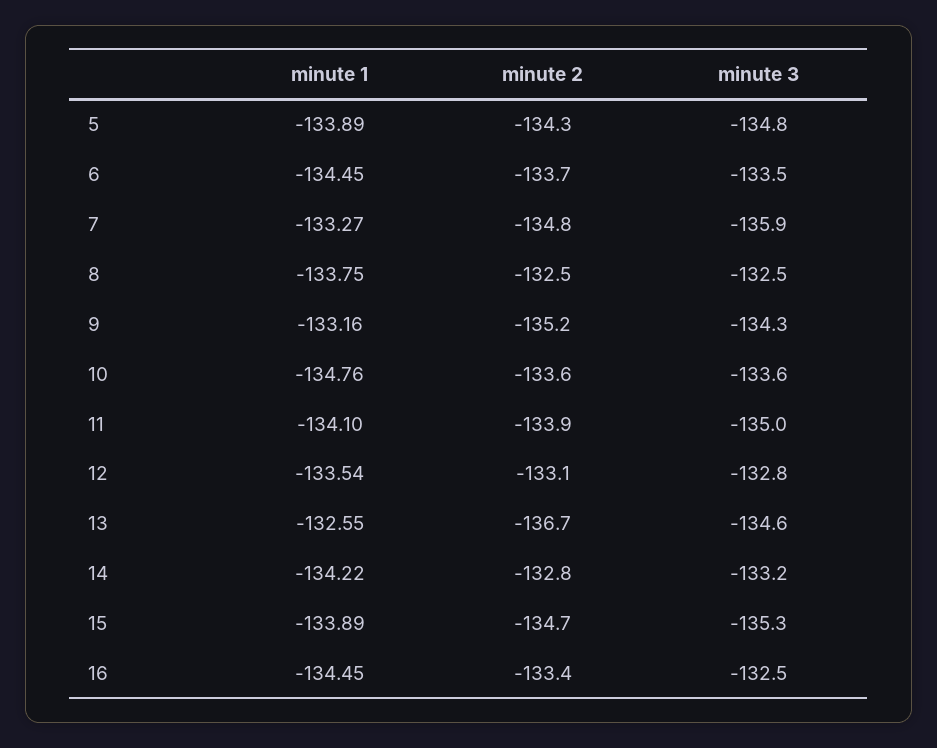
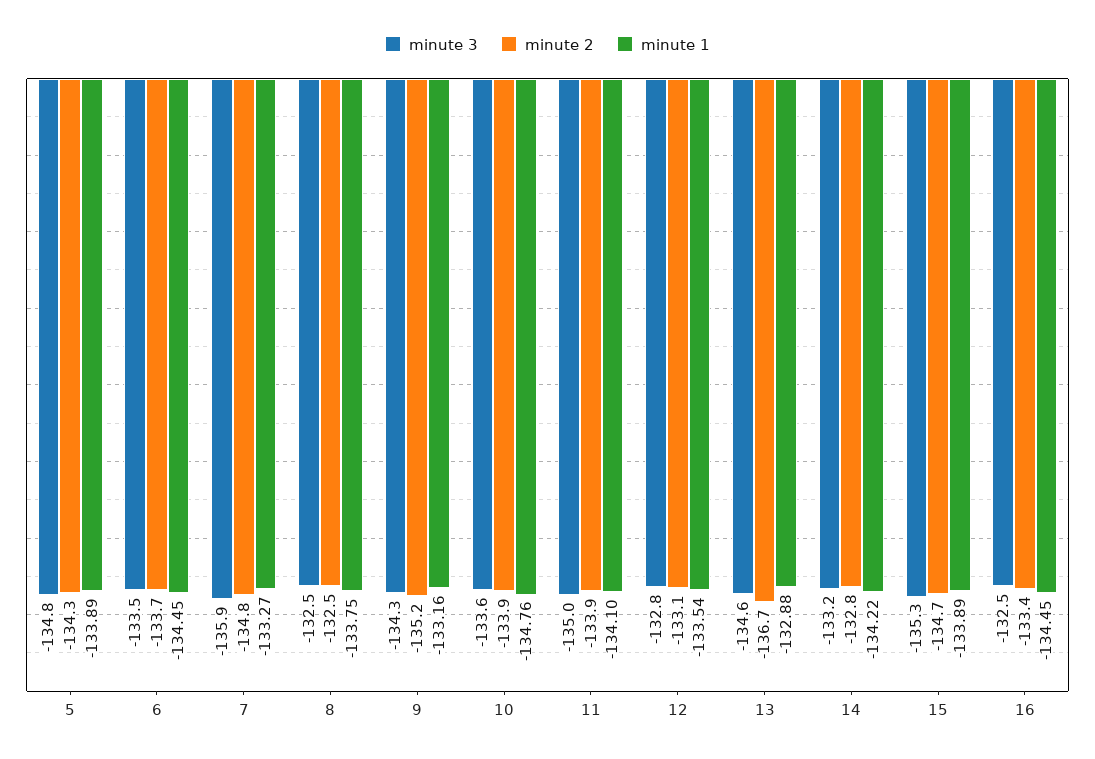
minute 2, 10: -133.6 -> -133.9
minute 1, 13: -132.55 -> -132.88

